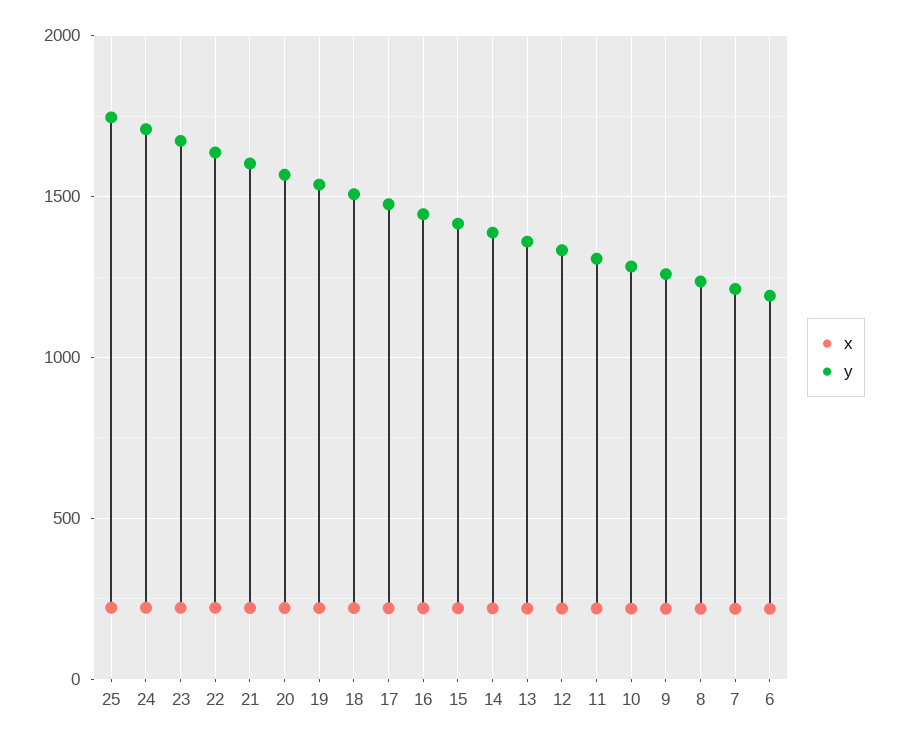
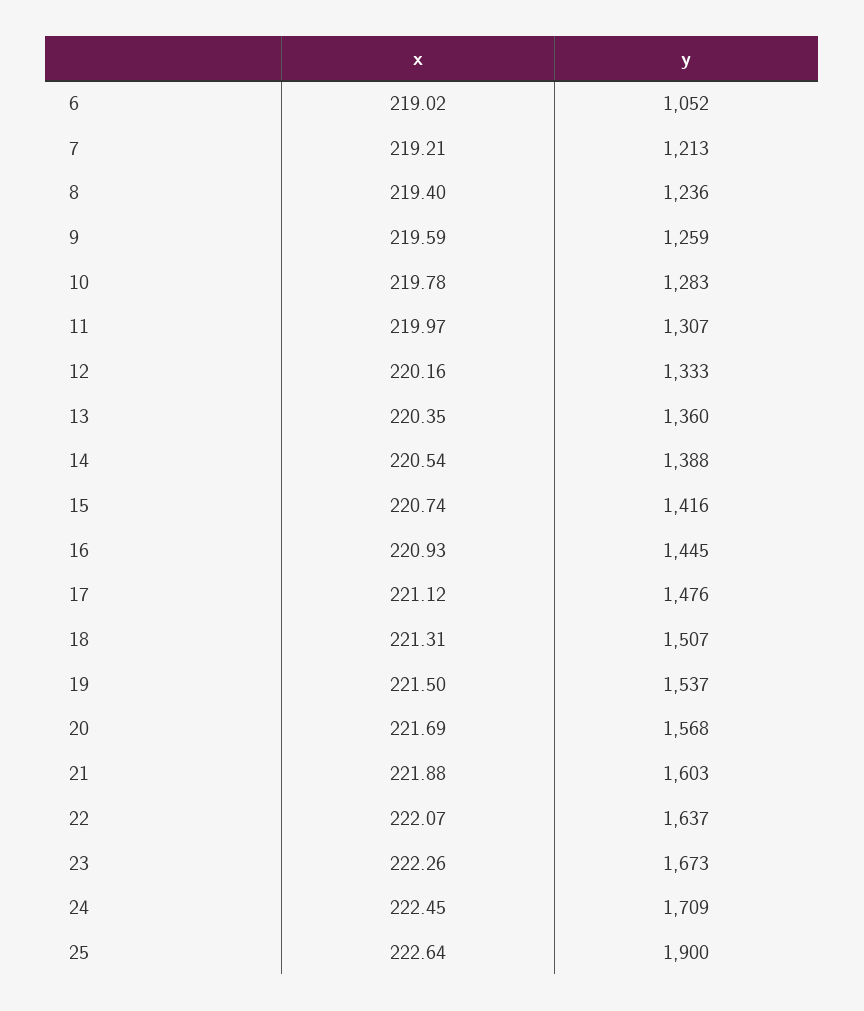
y, 25: 1750 -> 1900
y, 6: 1200 -> 1052

